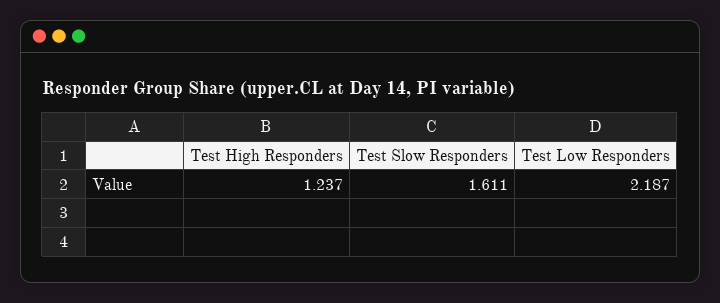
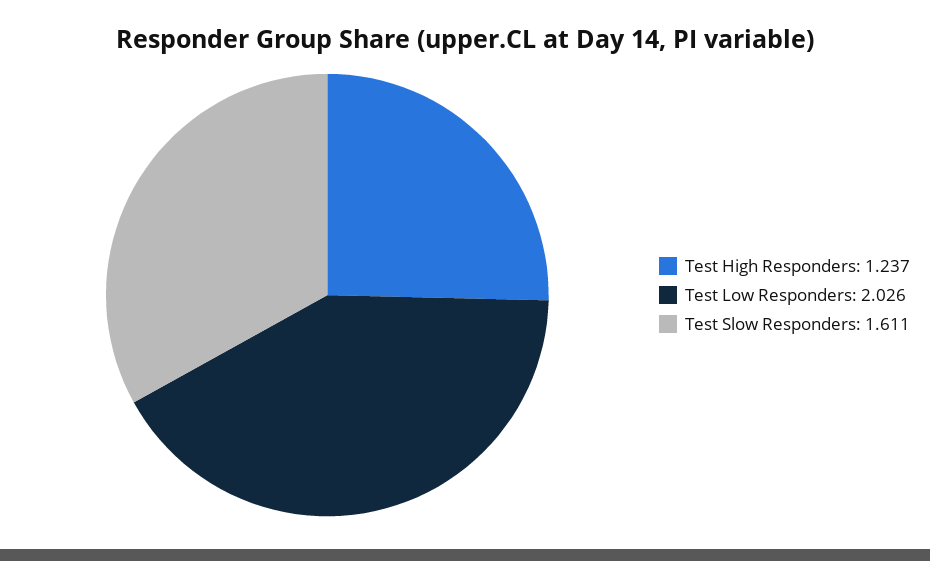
Test Low Responders: 2.187 -> 2.026

